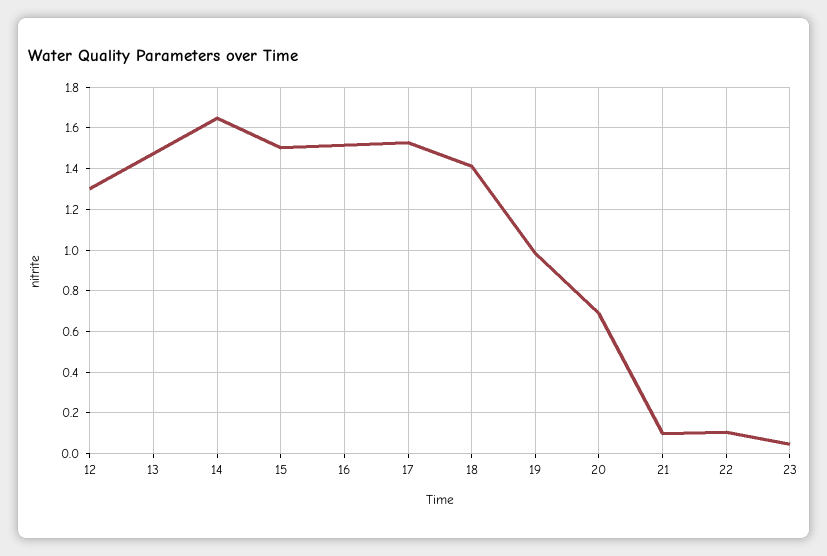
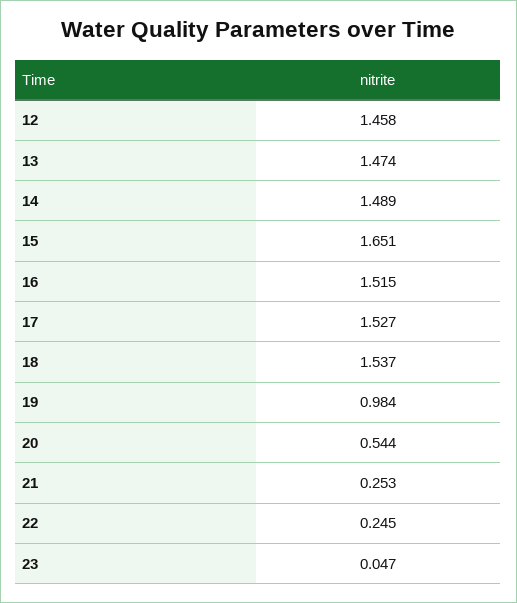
12: 1.3 -> 1.458
14: 1.65 -> 1.489
15: 1.5 -> 1.651
18: 1.4 -> 1.537
20: 0.7 -> 0.544
21: 0.1 -> 0.253
22: 0.1 -> 0.245

